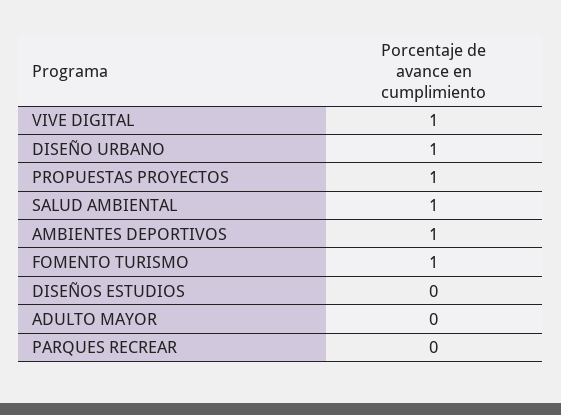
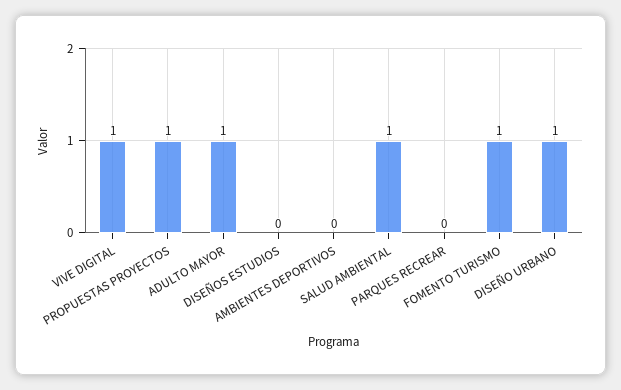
AMBIENTES DEPORTIVOS: 1 -> 0
ADULTO MAYOR: 0 -> 1

